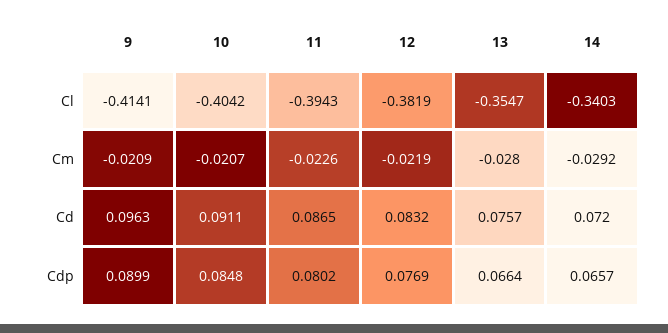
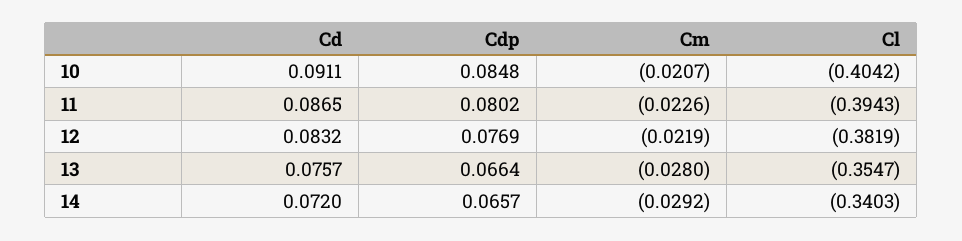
9, Cl: -0.4141 -> none
9, Cm: -0.0209 -> none
9, Cd: 0.0963 -> none
9, Cdp: 0.0899 -> none

